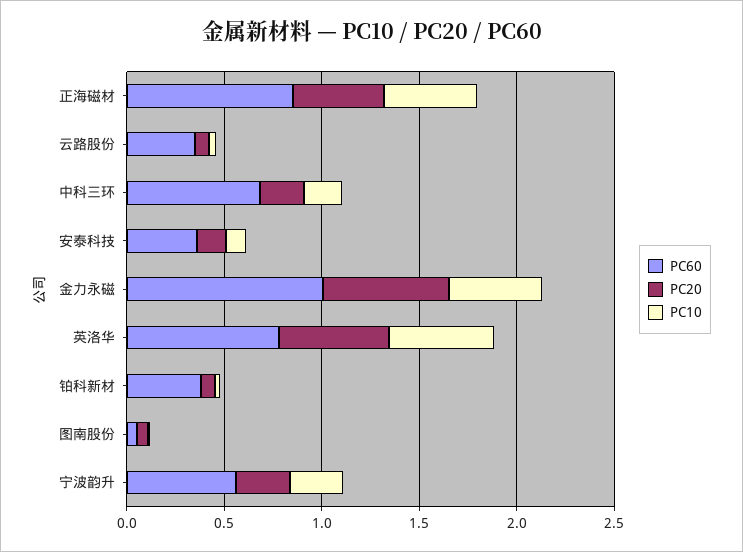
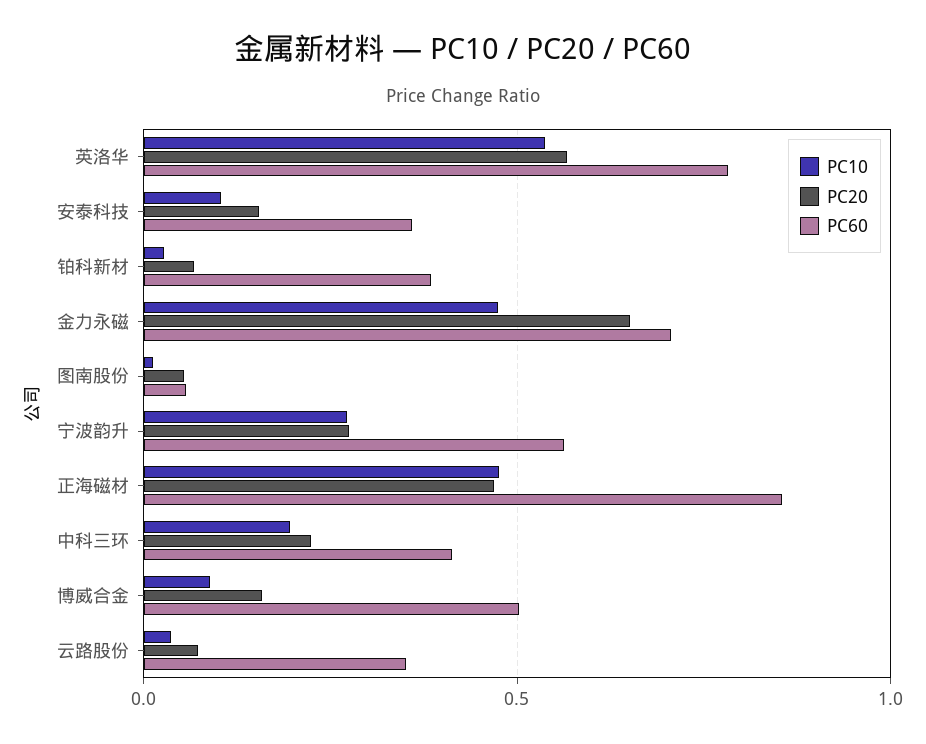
PC60, 中科三环: 0.7 -> 0.4
PC60, 金力永磁: 1 -> 0.7
PC10, 博威合金: none -> 0.1
PC20, 博威合金: none -> 0.15
PC60, 博威合金: none -> 0.5

